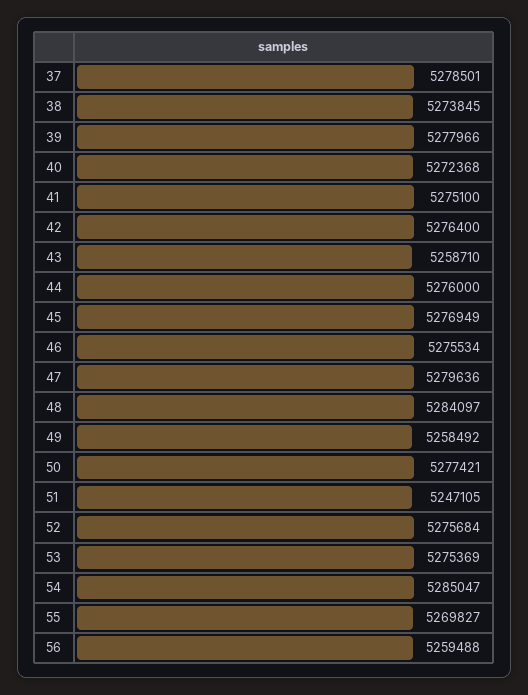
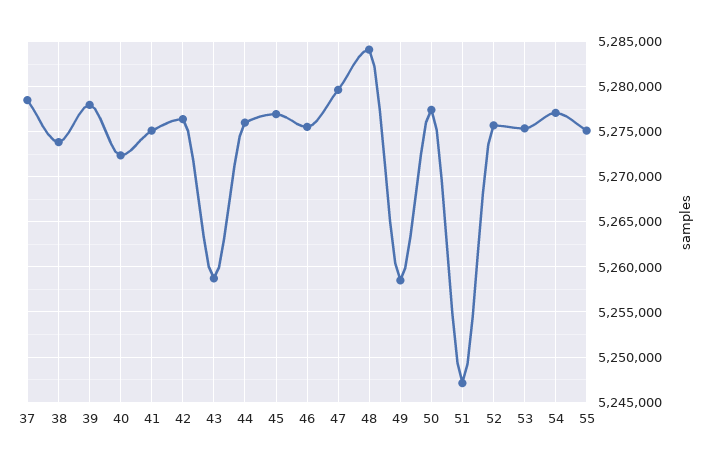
54: 5285047 -> 5277000
55: 5269827 -> 5275000
56: 5259488 -> none

